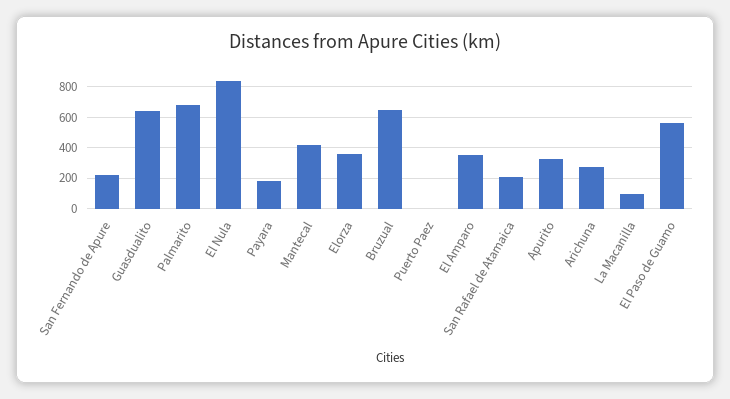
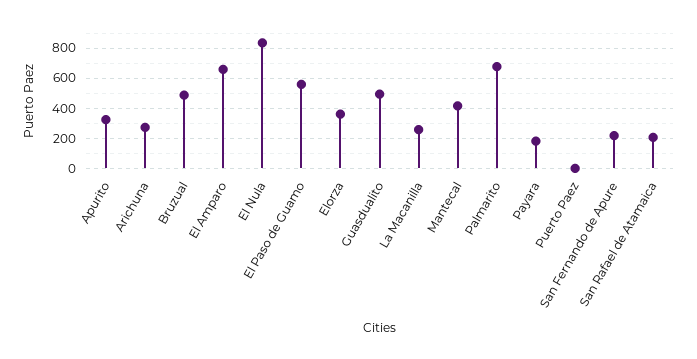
Guasdualito: 650 -> 500
Bruzual: 650 -> 500
El Amparo: 350 -> 650
La Macanilla: 100 -> 250

